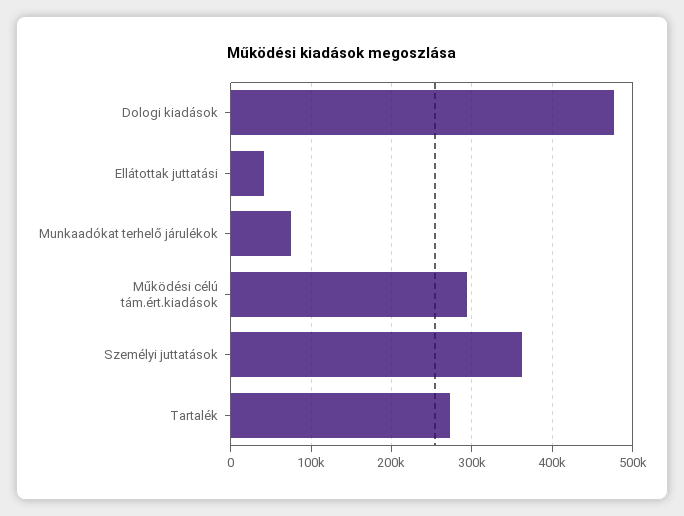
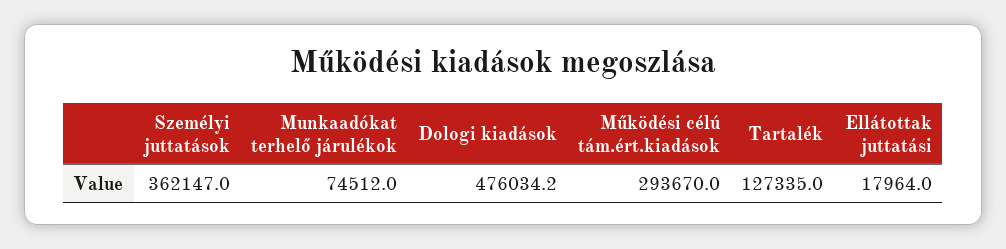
Ellátottak juttatási: 40000 -> 17964
Tartalék: 270000 -> 127335

